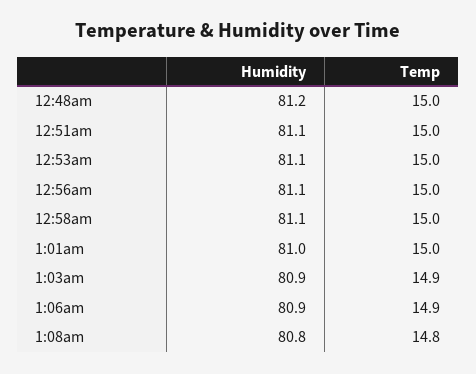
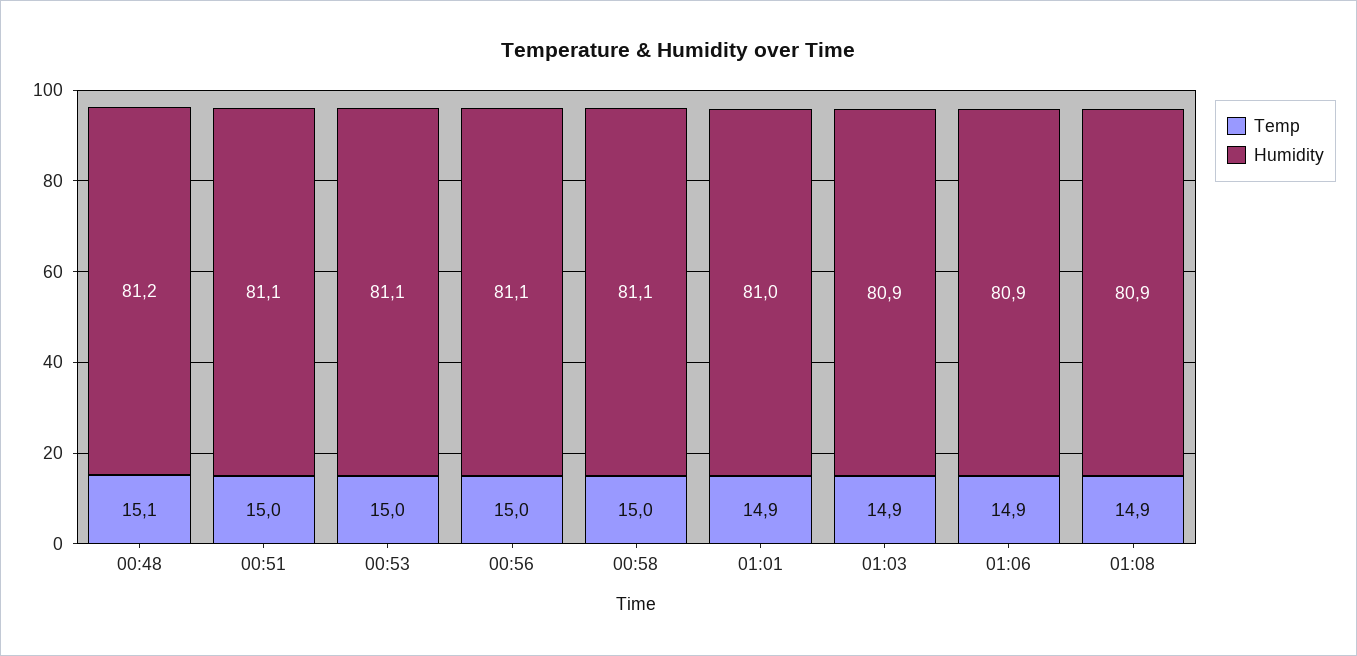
Temp, 12:48am: 15 -> 15.1
Temp, 1:01am: 15 -> 14.9
Humidity, 1:08am: 80.8 -> 80.9
Temp, 1:08am: 14.8 -> 14.9

